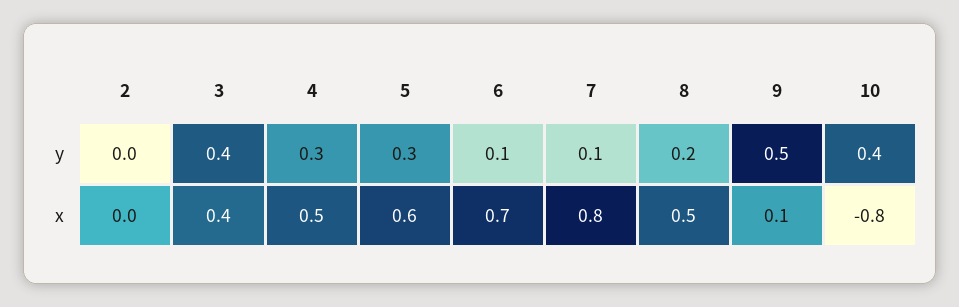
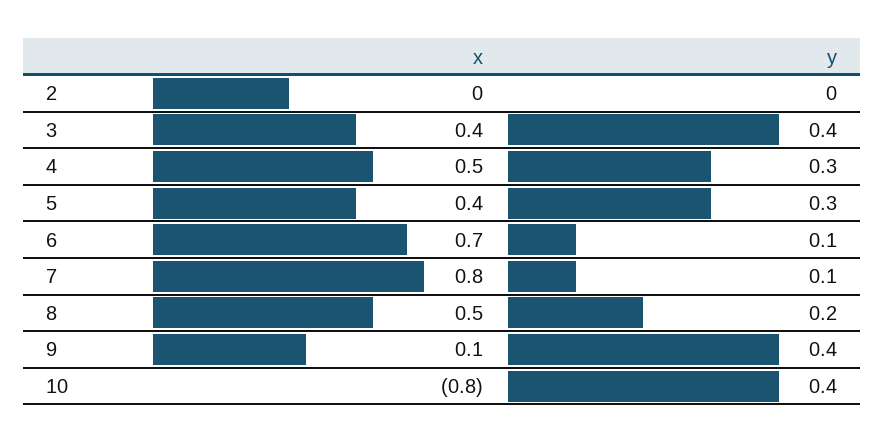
9, y: 0.5 -> 0.4
5, x: 0.6 -> 0.4

